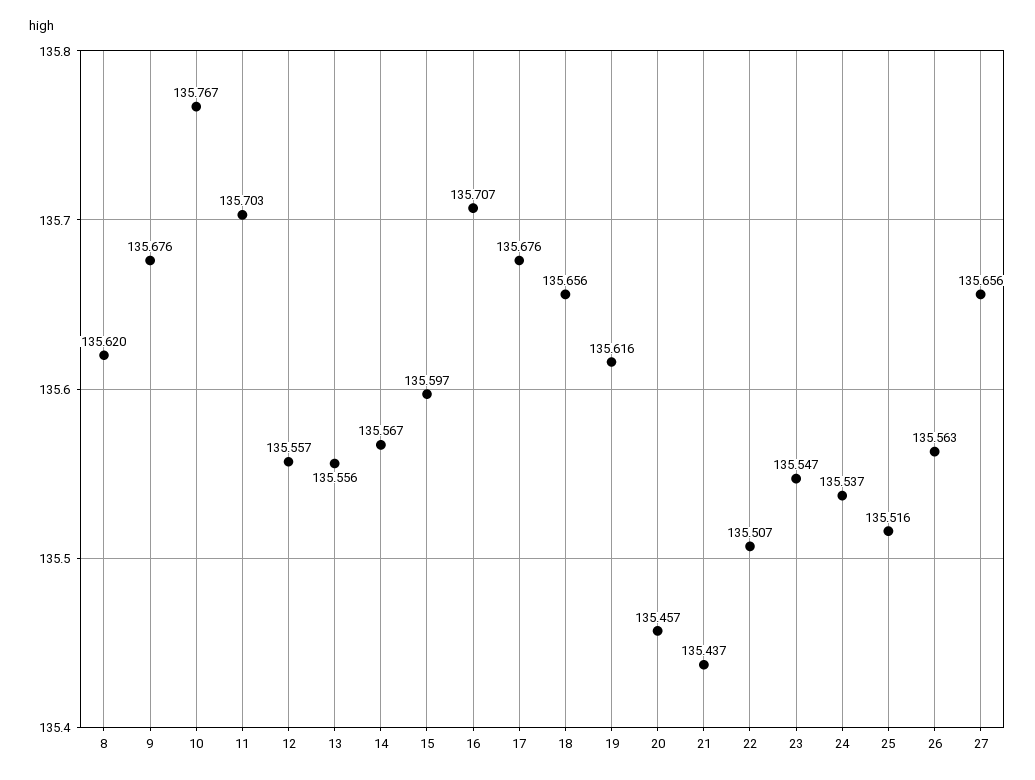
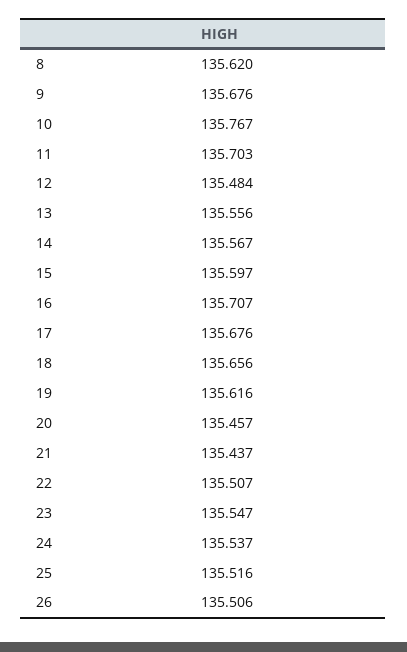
12: 135.557 -> 135.484
26: 135.563 -> 135.506
27: 135.656 -> none

